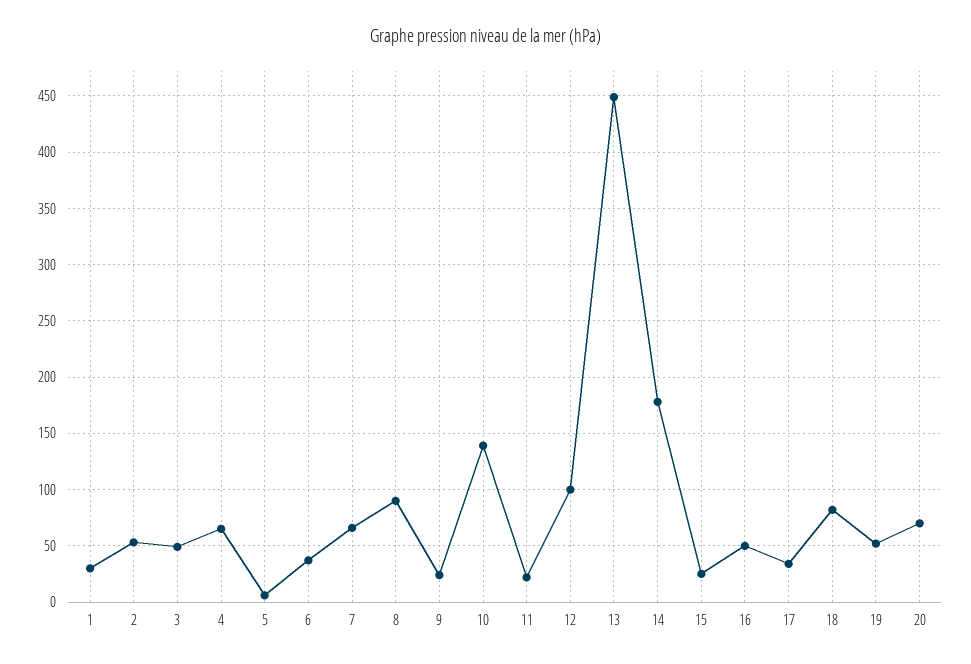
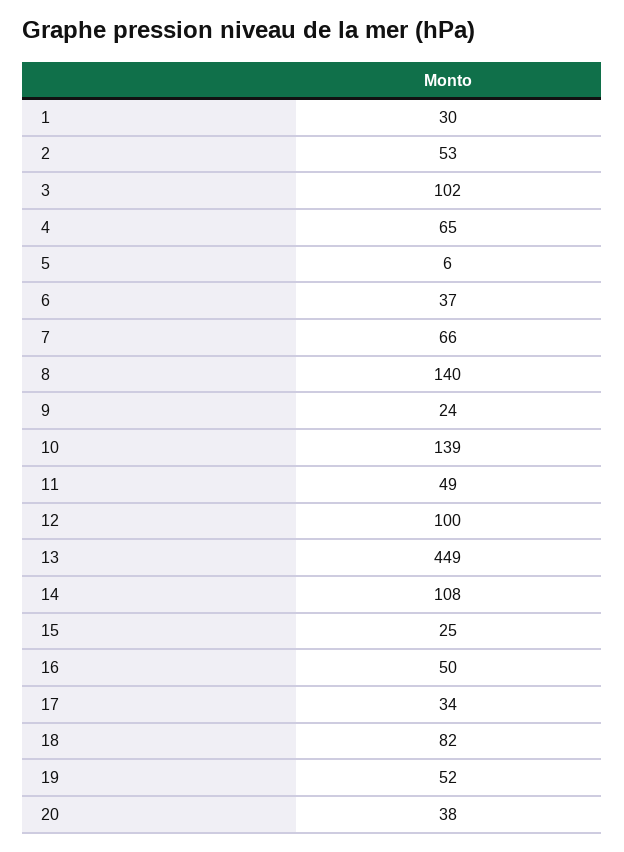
3: 50 -> 102
8: 90 -> 140
11: 20 -> 49
14: 180 -> 108
20: 70 -> 38

